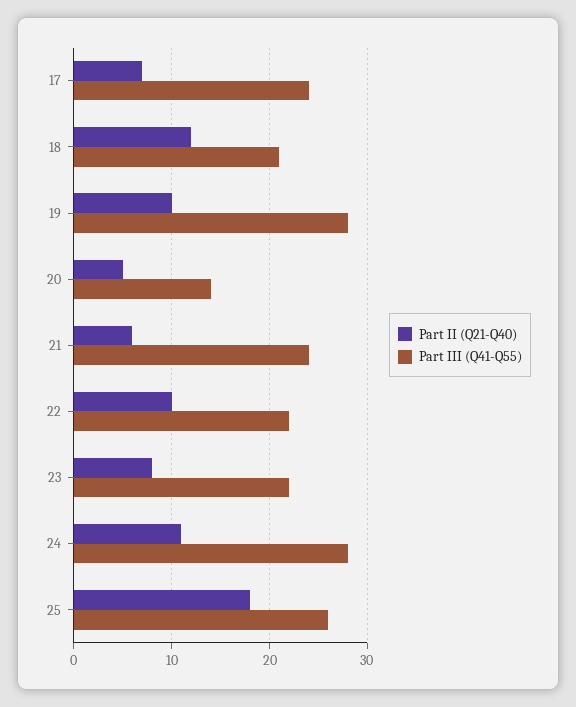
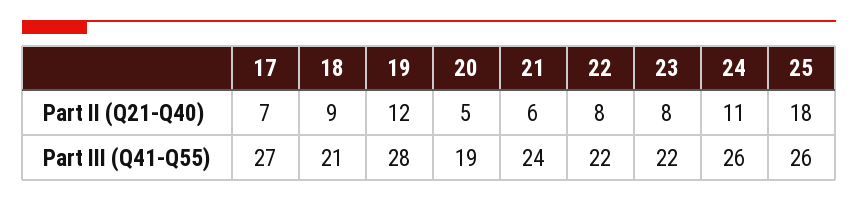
Part III (Q41-Q55), 17: 24 -> 27
Part II (Q21-Q40), 18: 12 -> 9
Part II (Q21-Q40), 19: 10 -> 12
Part III (Q41-Q55), 20: 14 -> 19
Part II (Q21-Q40), 22: 10 -> 8
Part III (Q41-Q55), 24: 28 -> 26

